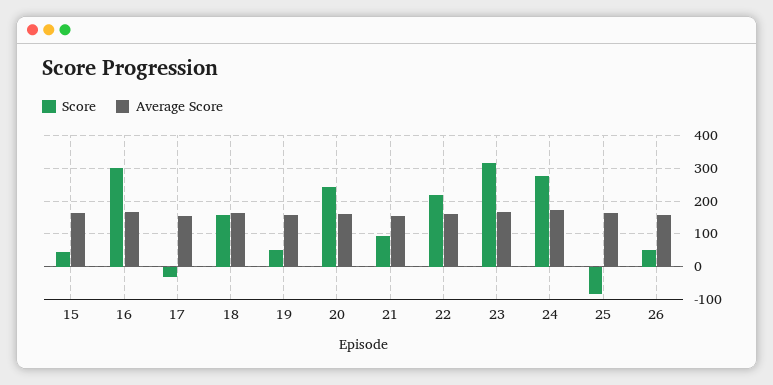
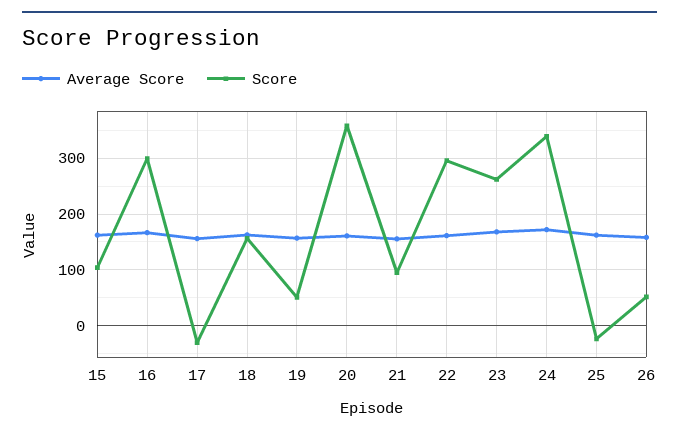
Score, 15: 40 -> 100
Score, 20: 240 -> 360
Score, 22: 220 -> 300
Score, 23: 320 -> 260
Score, 24: 280 -> 340
Score, 25: -80 -> -20

